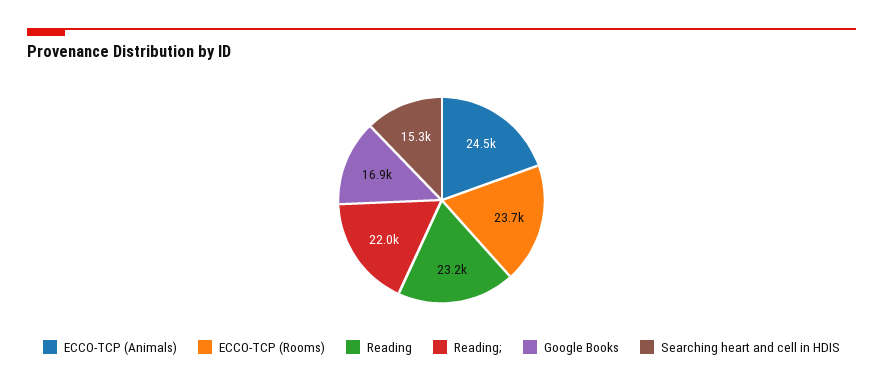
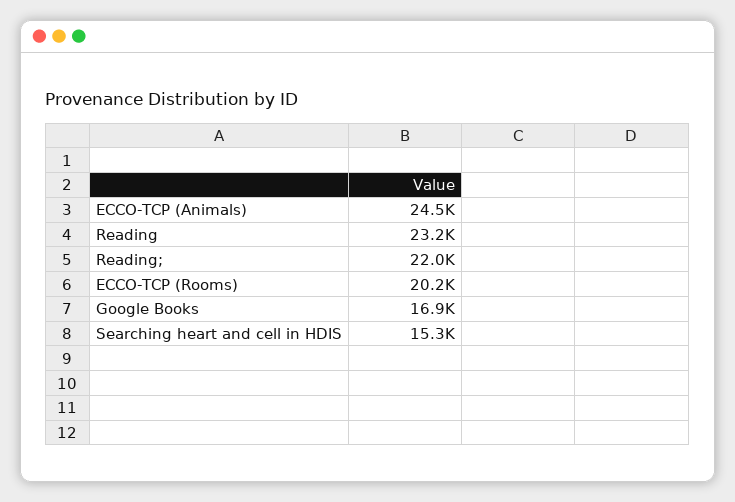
ECCO-TCP (Rooms): 23700 -> 20200

